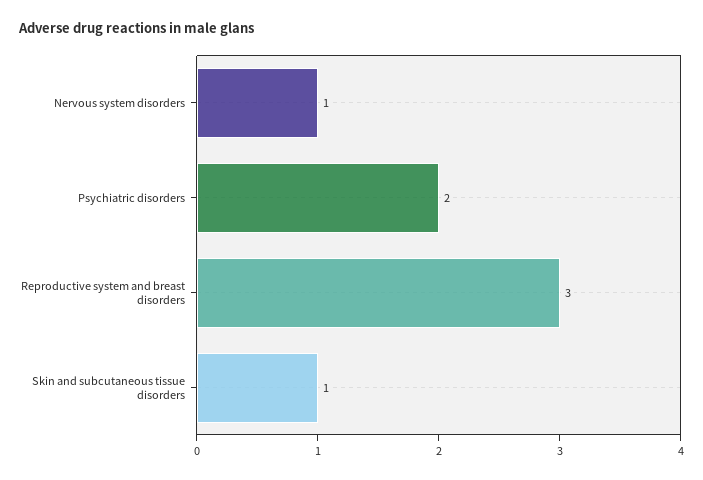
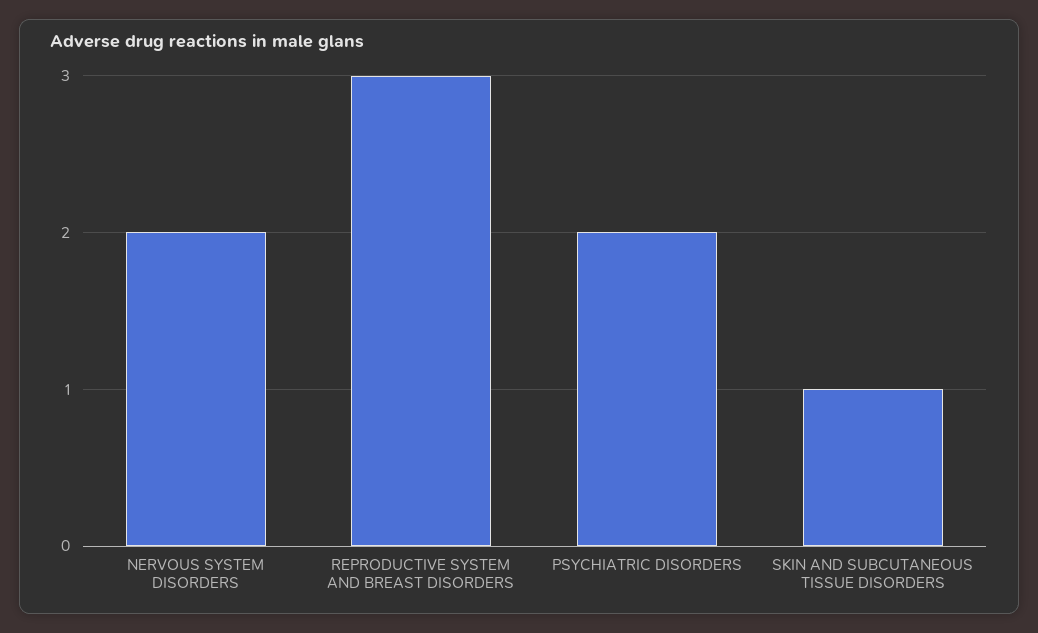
Nervous system disorders: 1 -> 2

